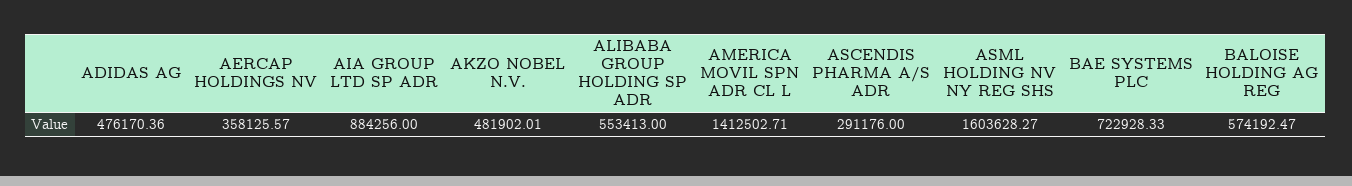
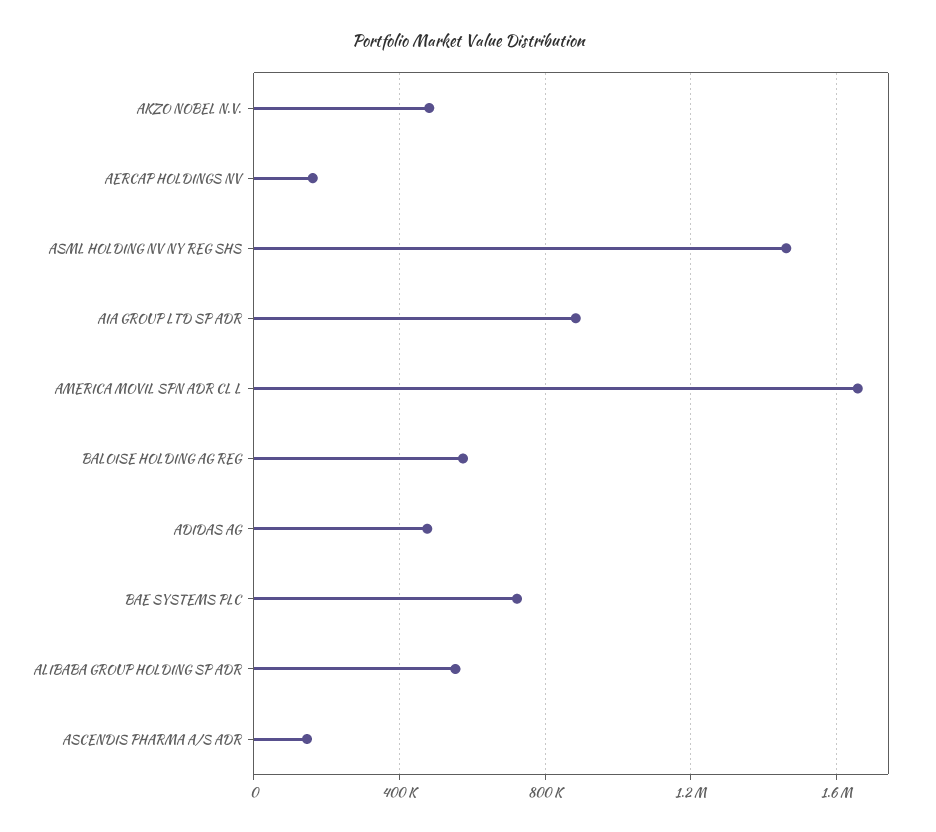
AERCAP HOLDINGS NV: 358125.57 -> 150000
AMERICA MOVIL SPN ADR CL L: 1412502.71 -> 1650000
ASCENDIS PHARMA A/S ADR: 291176 -> 150000
ASML HOLDING NV NY REG SHS: 1603628.27 -> 1450000

